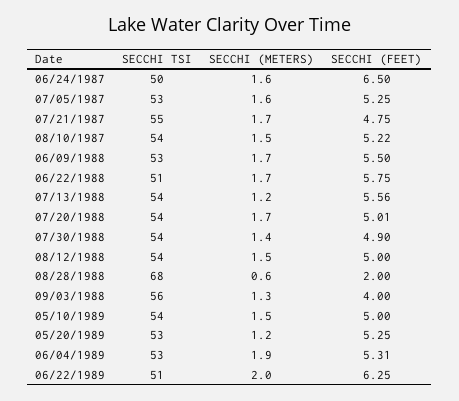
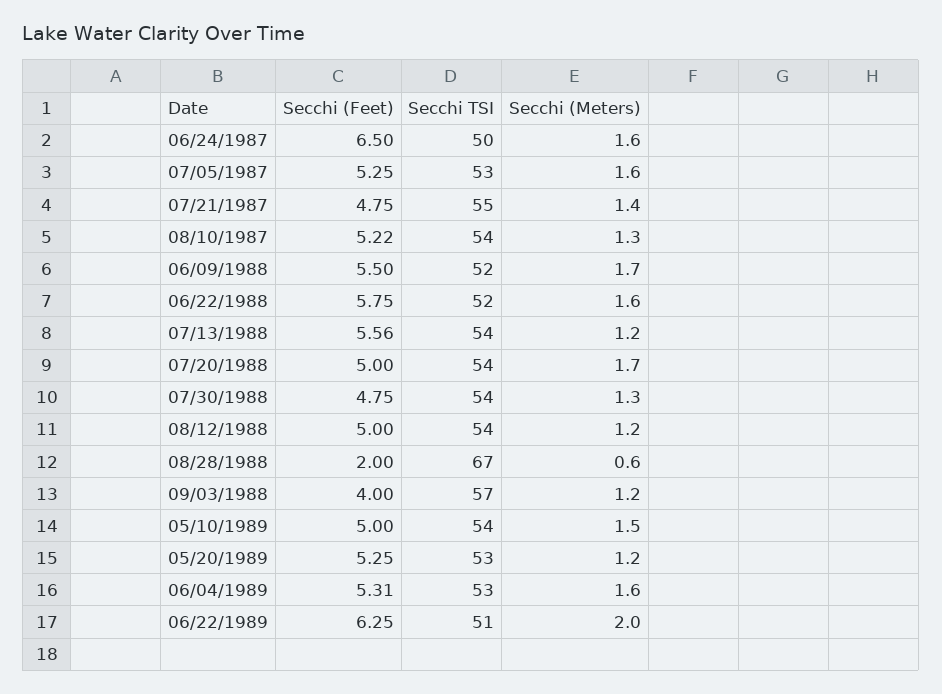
SECCHI (METERS), 07/21/1987: 1.7 -> 1.4
SECCHI (METERS), 08/10/1987: 1.5 -> 1.3
SECCHI TSI, 06/09/1988: 53 -> 52
SECCHI TSI, 06/22/1988: 51 -> 52
SECCHI (METERS), 06/22/1988: 1.7 -> 1.6
SECCHI (FEET), 07/20/1988: 5.01 -> 5
SECCHI (METERS), 07/30/1988: 1.4 -> 1.3
SECCHI (FEET), 07/30/1988: 4.9 -> 4.75
SECCHI (METERS), 08/12/1988: 1.5 -> 1.2
SECCHI TSI, 08/28/1988: 68 -> 67
SECCHI TSI, 09/03/1988: 56 -> 57
SECCHI (METERS), 09/03/1988: 1.3 -> 1.2
SECCHI (METERS), 06/04/1989: 1.9 -> 1.6

